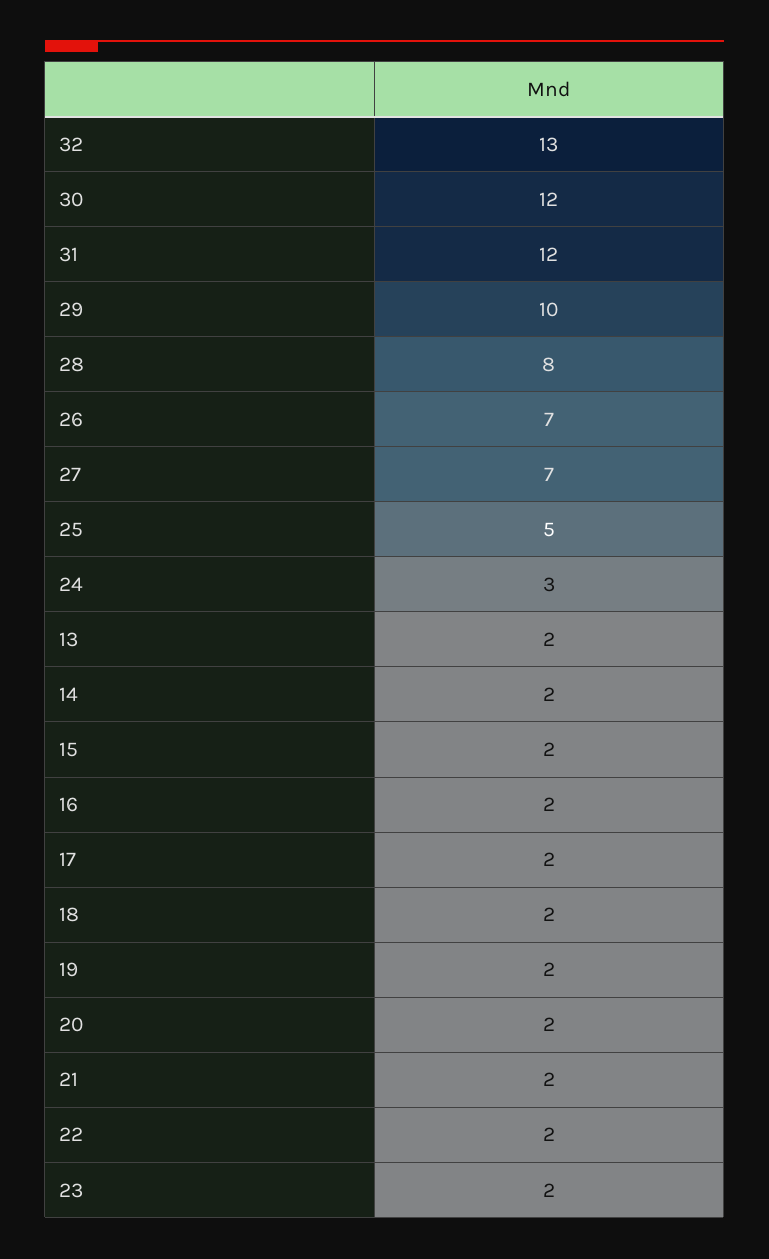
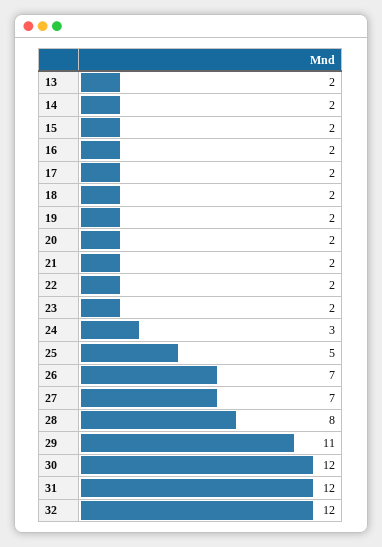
32: 13 -> 12
29: 10 -> 11

